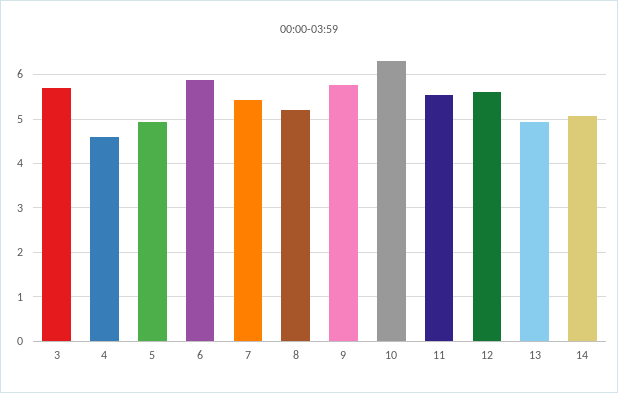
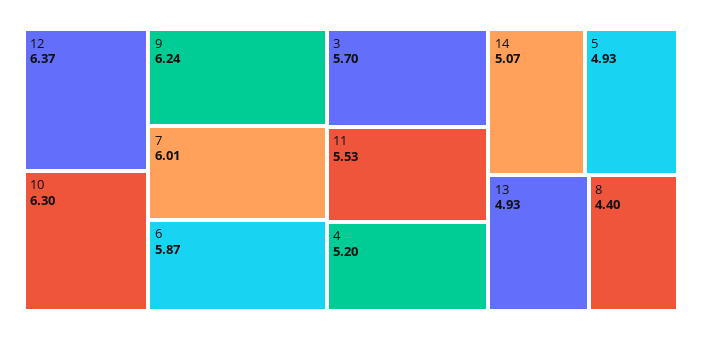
4: 4.6 -> 5.2
7: 5.4 -> 6.01
8: 5.2 -> 4.4
9: 5.8 -> 6.24
12: 5.6 -> 6.37

